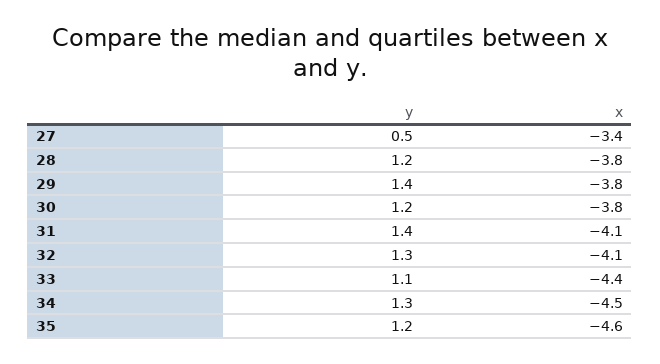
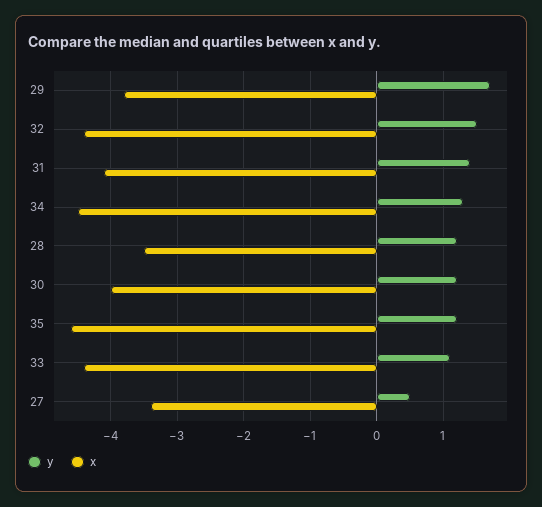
x, 28: -3.8 -> -3.5
y, 29: 1.4 -> 1.7
x, 30: -3.8 -> -4
y, 32: 1.3 -> 1.5
x, 32: -4.1 -> -4.4

